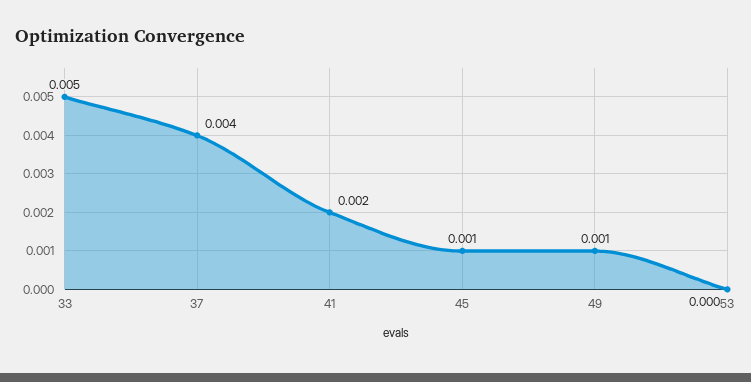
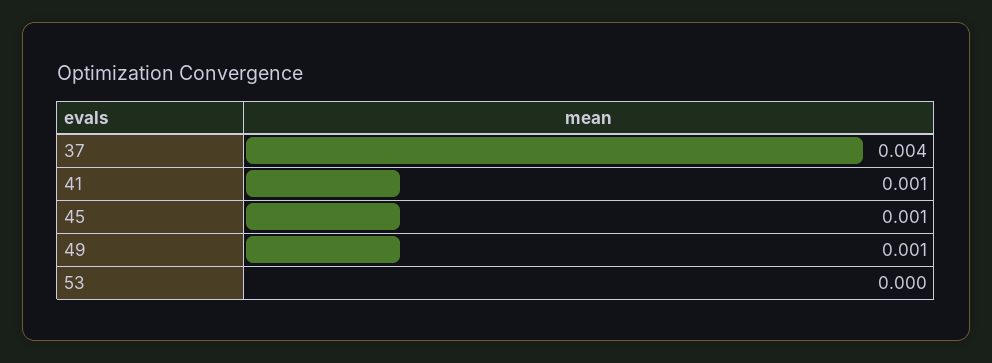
33: 0.005 -> none
41: 0.002 -> 0.001

